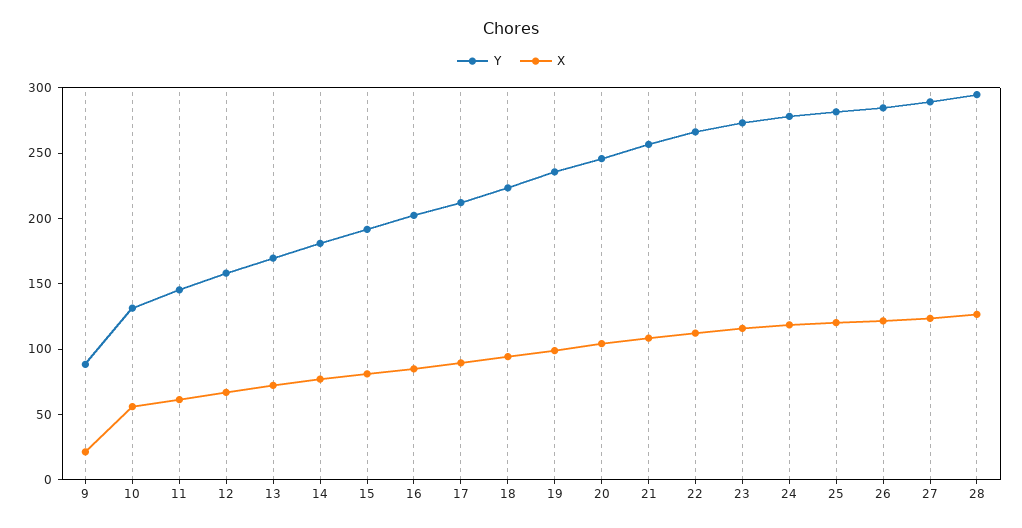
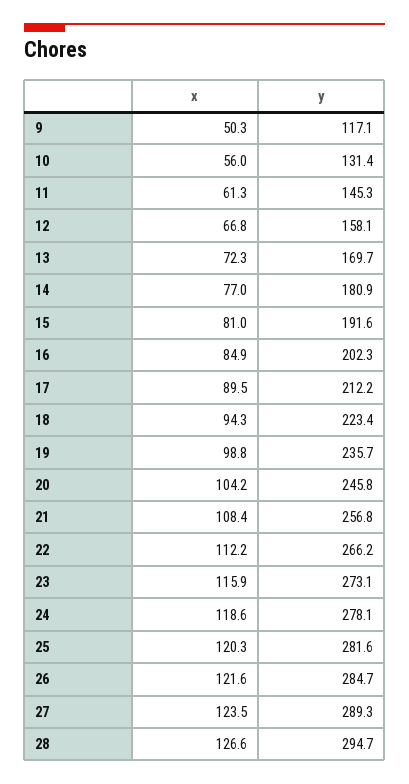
Y, 9: 90 -> 117.1
X, 9: 20 -> 50.3

